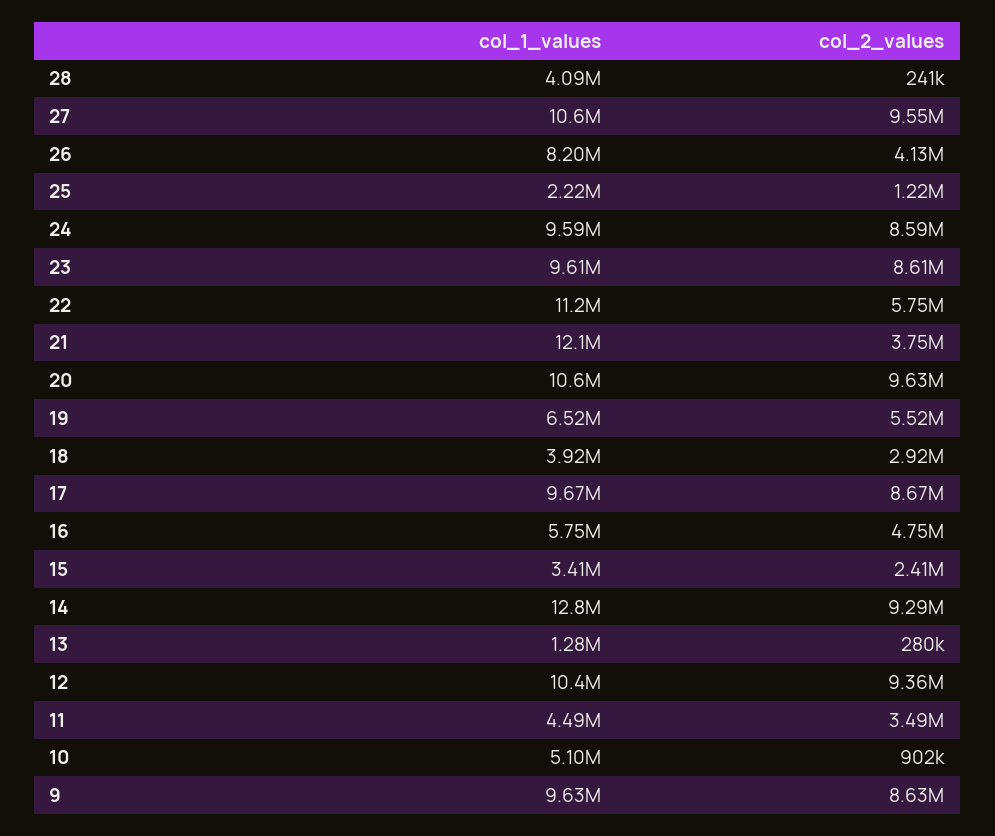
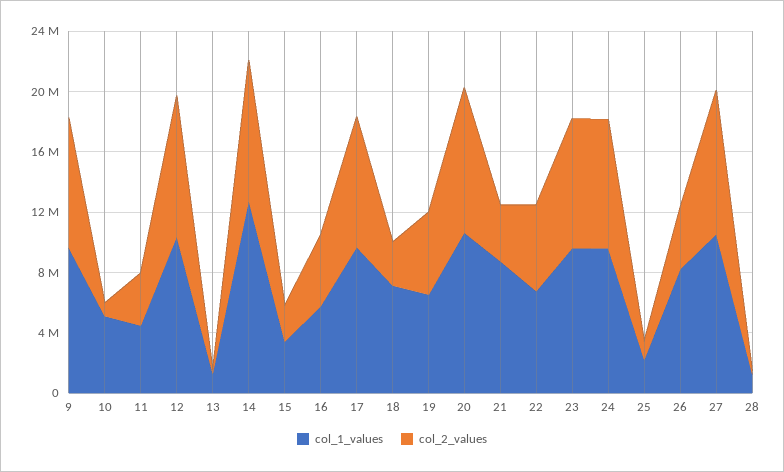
col_1_values, 28: 4090000 -> 1000000
col_1_values, 22: 11200000 -> 7000000
col_1_values, 21: 12100000 -> 9000000
col_1_values, 18: 3920000 -> 7000000

